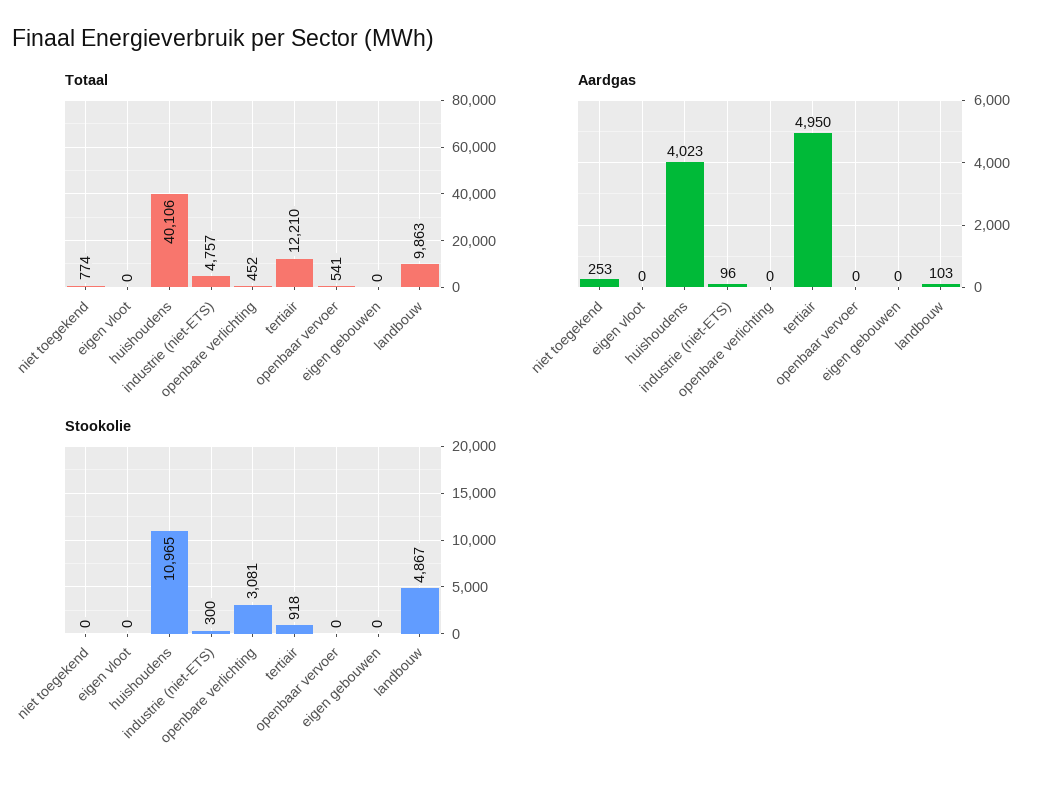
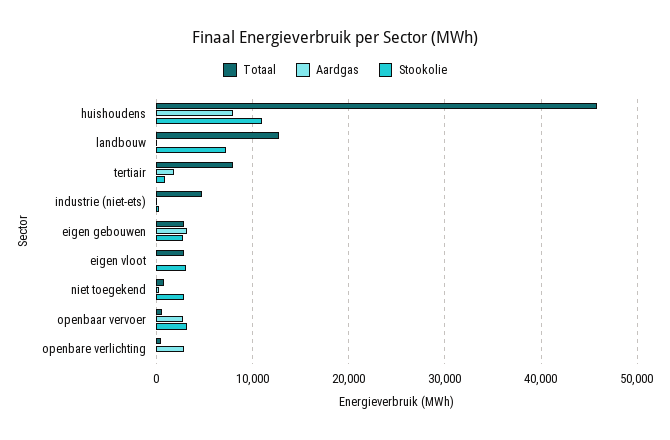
Totaal, eigen vloot: 0 -> 3000
Totaal, huishoudens: 40106 -> 46000
Totaal, tertiair: 12210 -> 8000
Totaal, eigen gebouwen: 0 -> 3000
Totaal, landbouw: 9863 -> 13000
Aardgas, huishoudens: 4023 -> 8000
Aardgas, openbare verlichting: 0 -> 3000
Aardgas, tertiair: 4950 -> 2000
Aardgas, openbaar vervoer: 0 -> 3000
Aardgas, eigen gebouwen: 0 -> 3000
Stookolie, niet toegekend: 0 -> 3000
Stookolie, eigen vloot: 0 -> 3000
Stookolie, openbare verlichting: 3081 -> 0
Stookolie, openbaar vervoer: 0 -> 3000
Stookolie, eigen gebouwen: 0 -> 3000
Stookolie, landbouw: 4867 -> 7000

